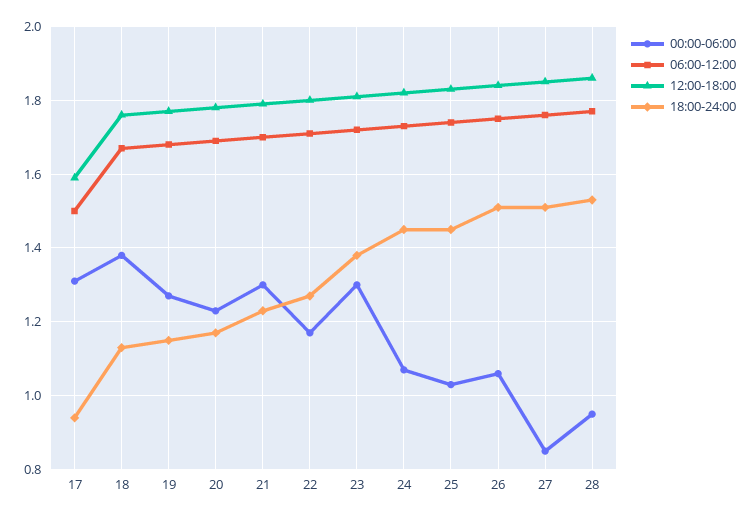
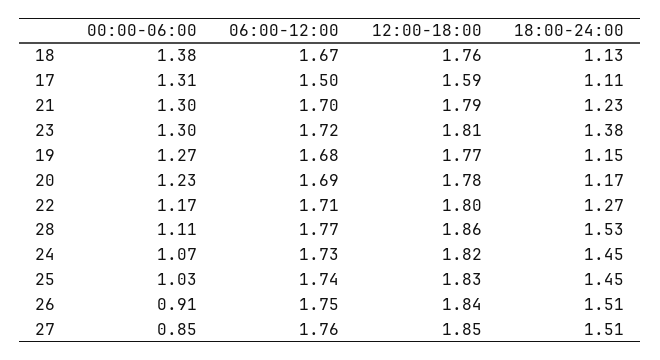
18:00-24:00, 17: 0.95 -> 1.11
00:00-06:00, 26: 1.05 -> 0.91
00:00-06:00, 28: 0.95 -> 1.11

